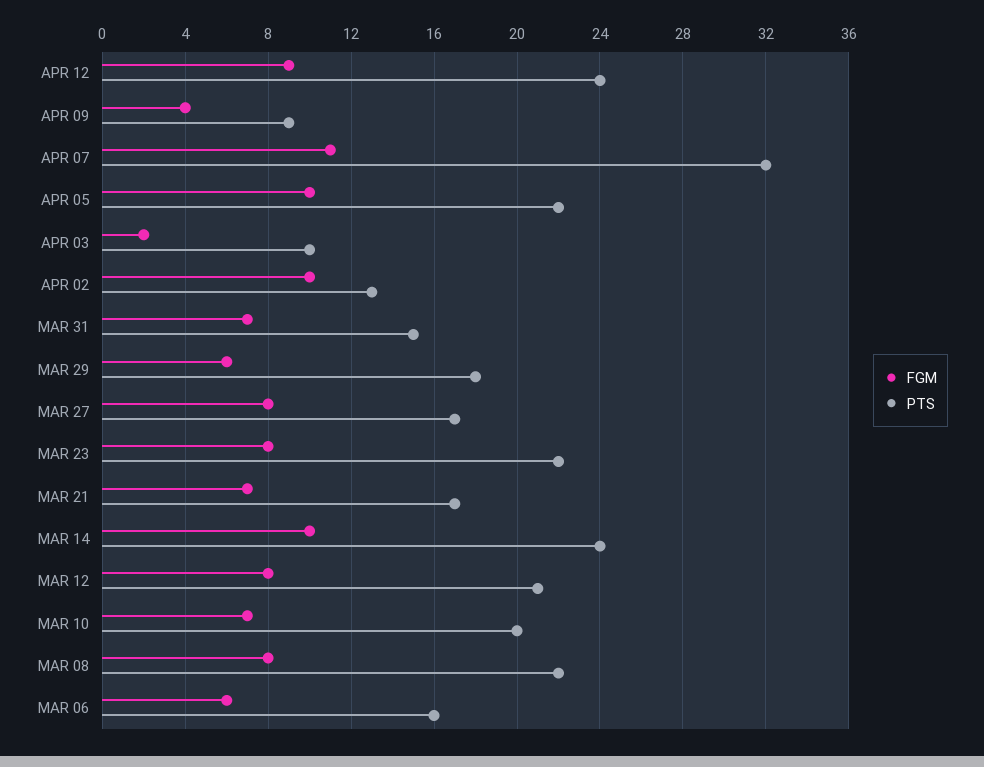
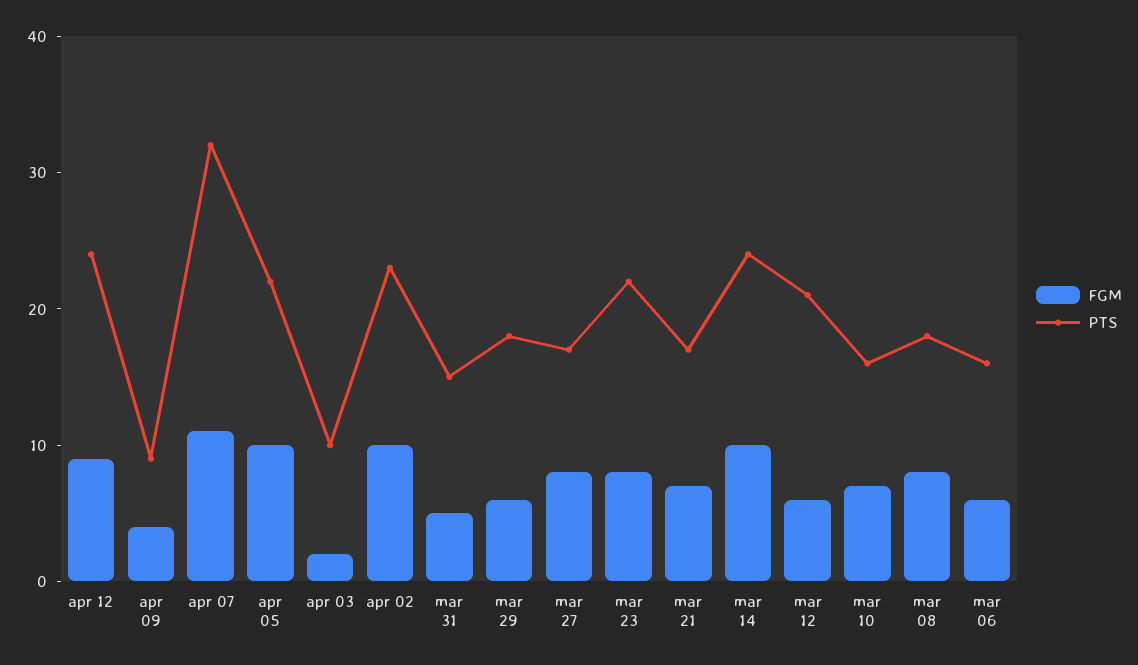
PTS, APR 02: 13 -> 23
FGM, MAR 31: 7 -> 5
FGM, MAR 12: 8 -> 6
PTS, MAR 10: 20 -> 16
PTS, MAR 08: 22 -> 18

